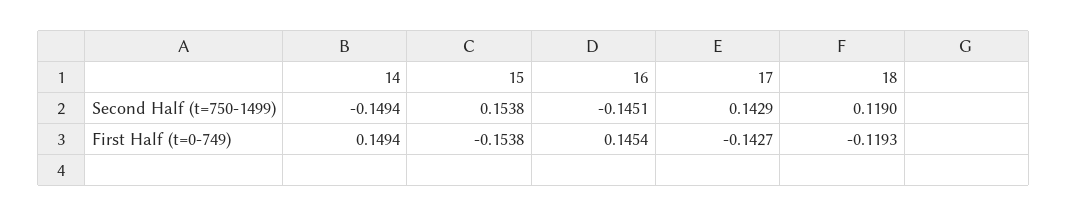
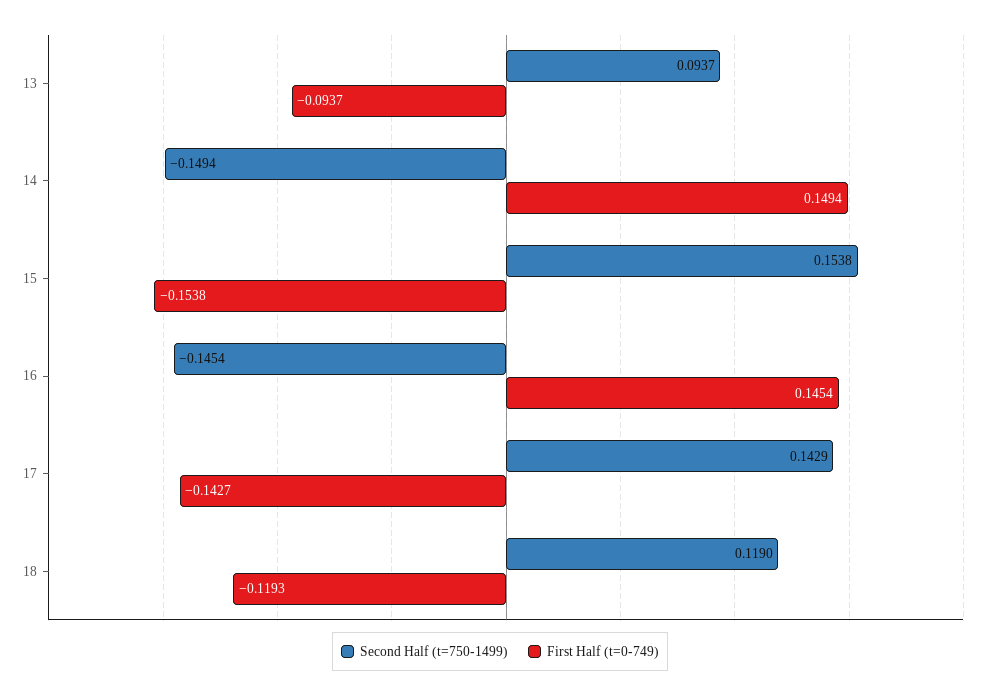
Second Half (t=750-1499), 16: -0.1451 -> -0.1454
Second Half (t=750-1499), 13: none -> 0.0937
First Half (t=0-749), 13: none -> -0.0937

